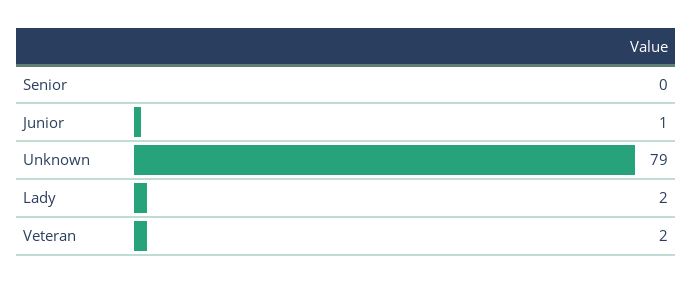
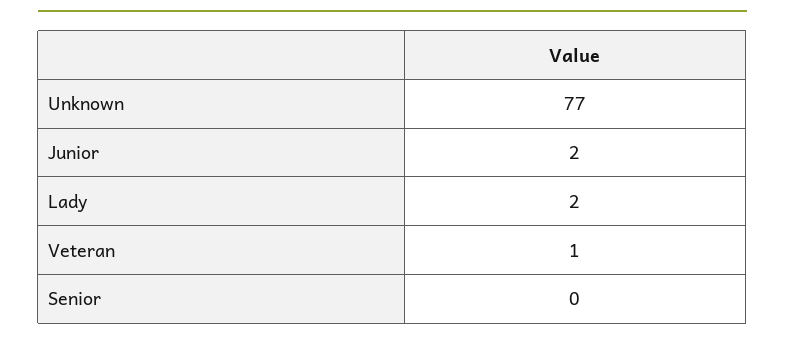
Junior: 1 -> 2
Unknown: 79 -> 77
Veteran: 2 -> 1

